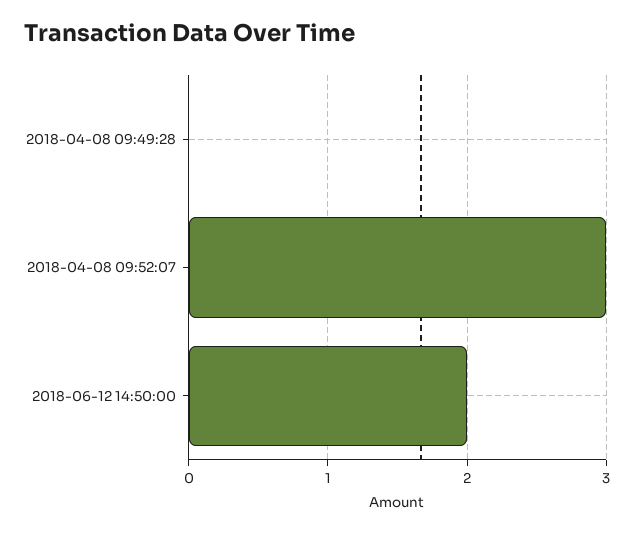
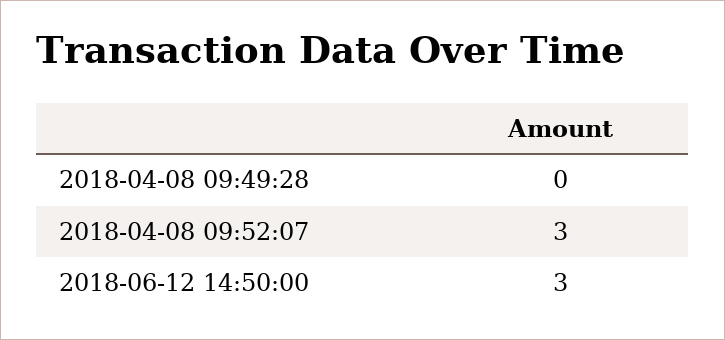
2018-06-12 14:50:00: 2 -> 3

